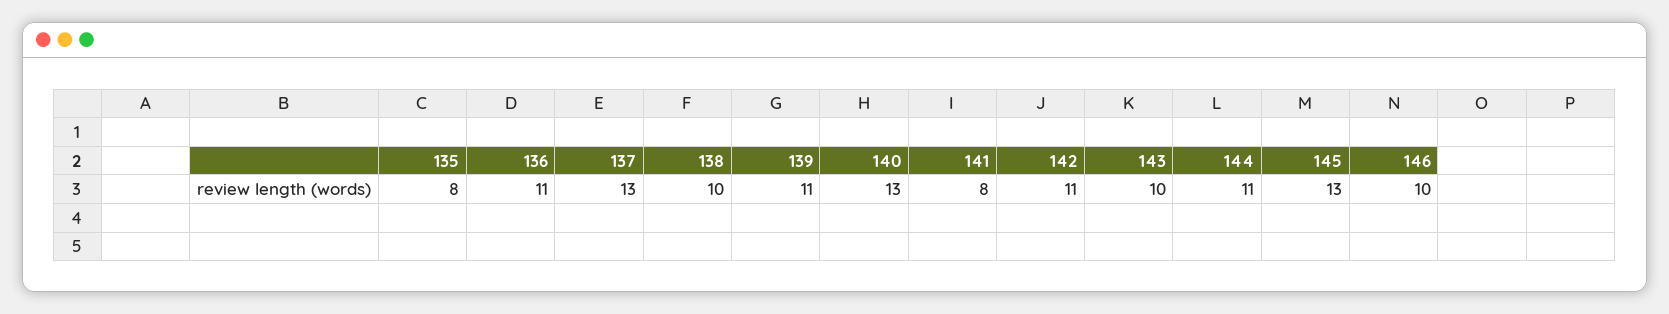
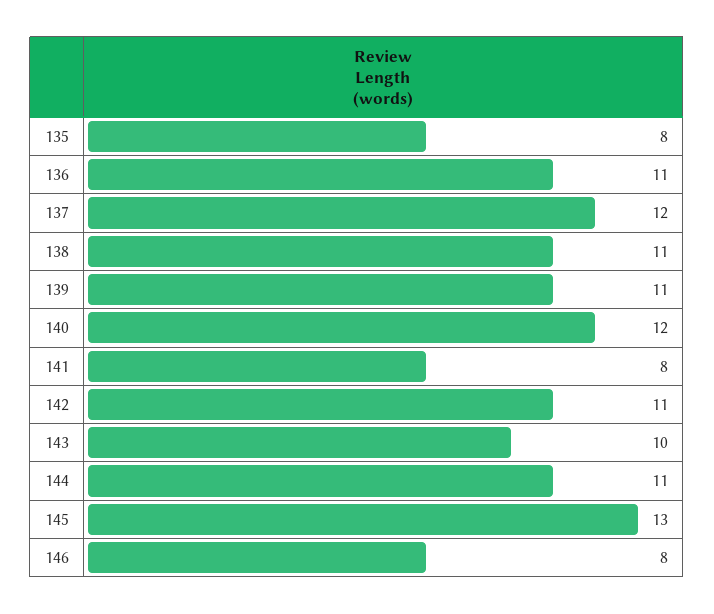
137: 13 -> 12
138: 10 -> 11
140: 13 -> 12
146: 10 -> 8

